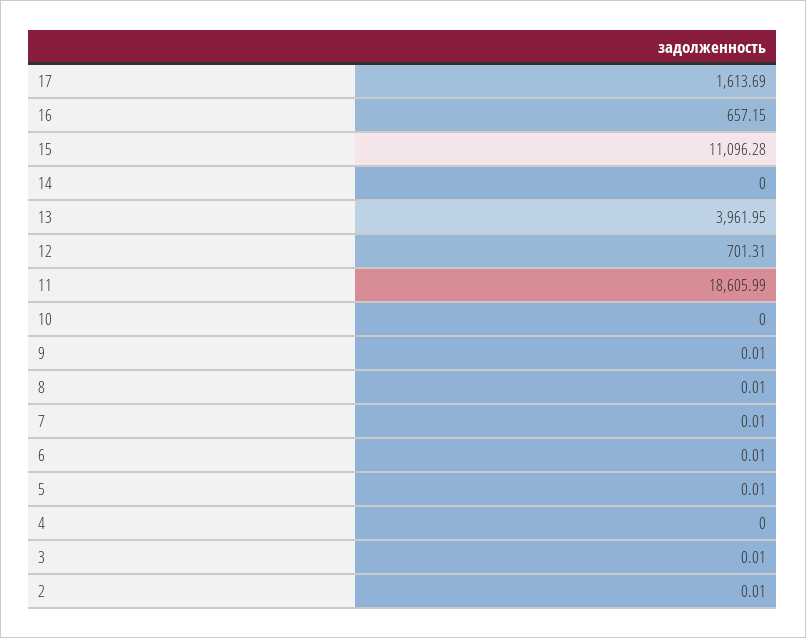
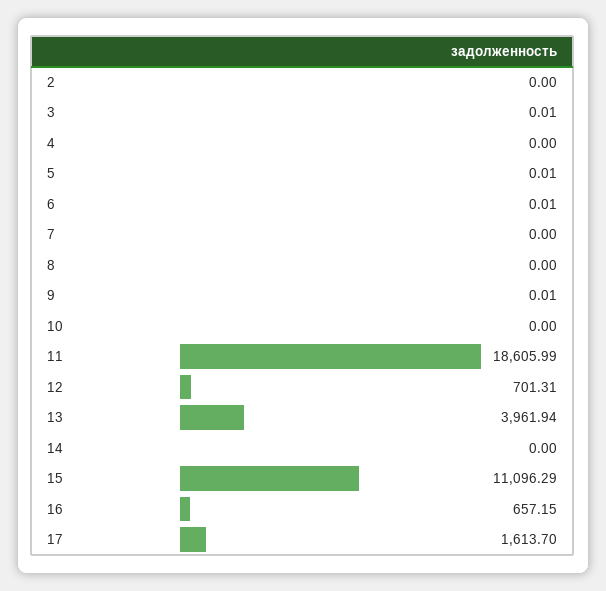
17: 1613.69 -> 1613.7
15: 11096.28 -> 11096.29
13: 3961.95 -> 3961.94
8: 0.01 -> 0
7: 0.01 -> 0
2: 0.01 -> 0

